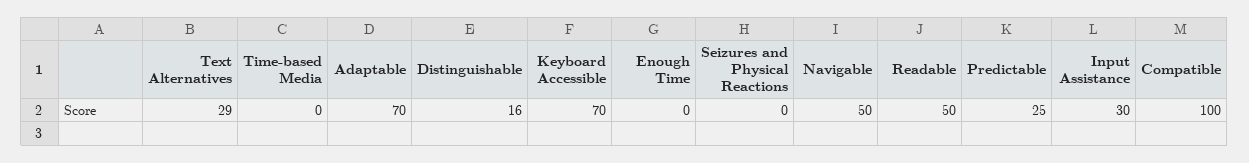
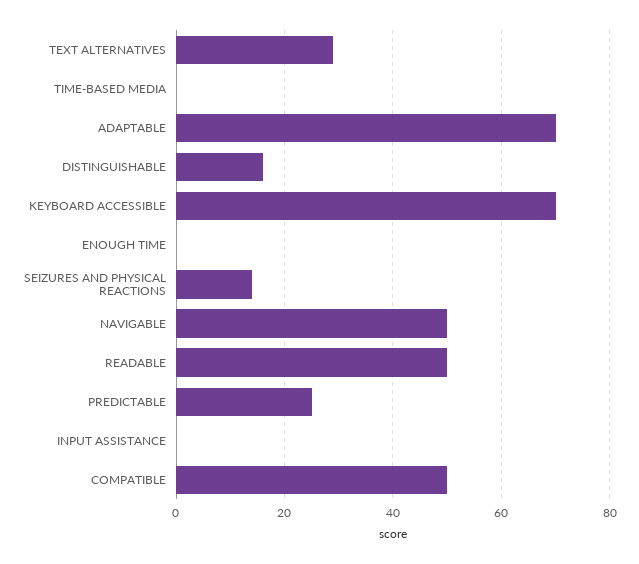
Seizures and Physical Reactions: 0 -> 15
Input Assistance: 30 -> 0
Compatible: 100 -> 50

